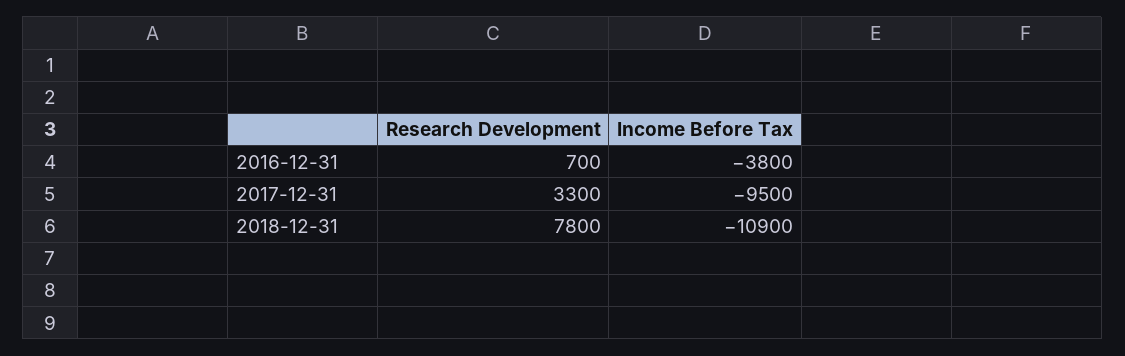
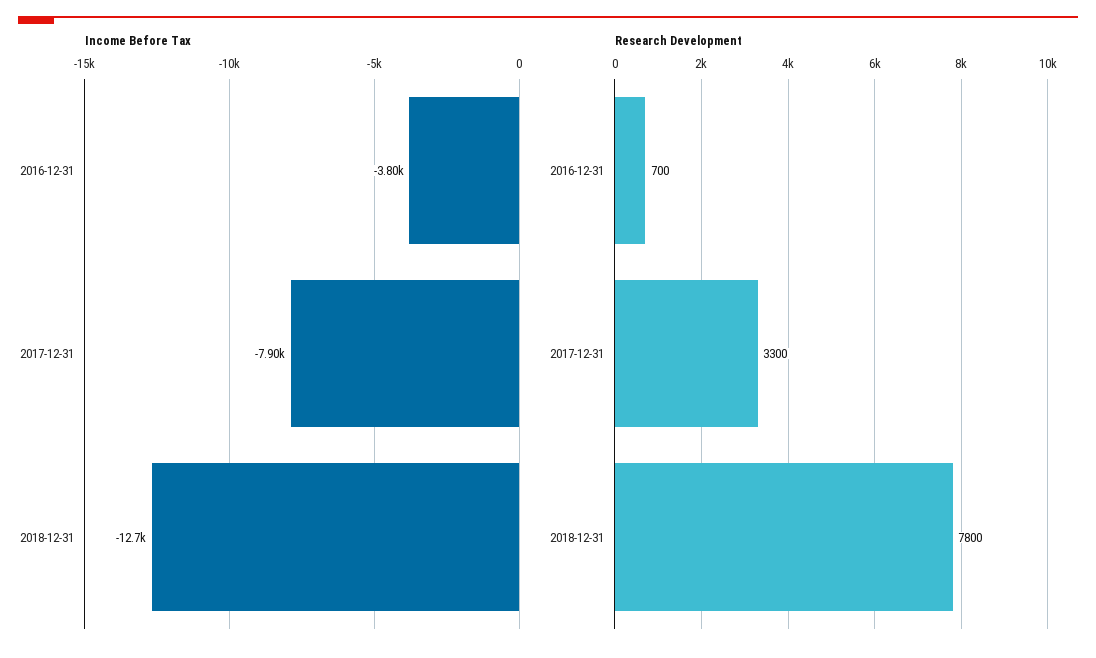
Income Before Tax, 2017-12-31: -9500 -> -7900
Income Before Tax, 2018-12-31: -10900 -> -12700

